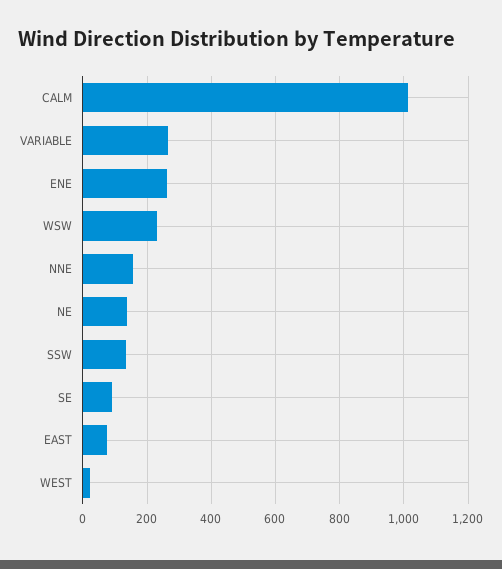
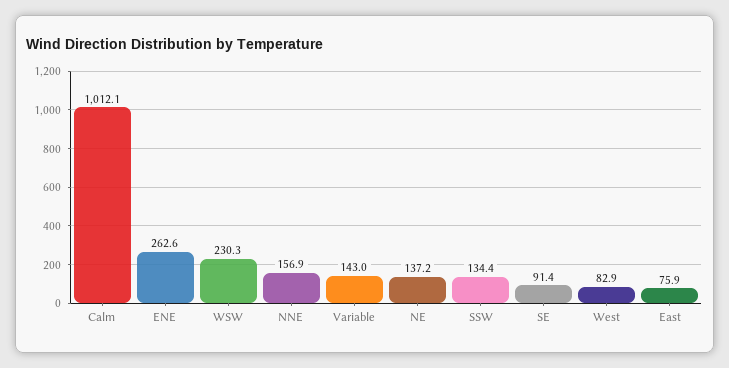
VARIABLE: 260 -> 143
WEST: 20 -> 82.9

